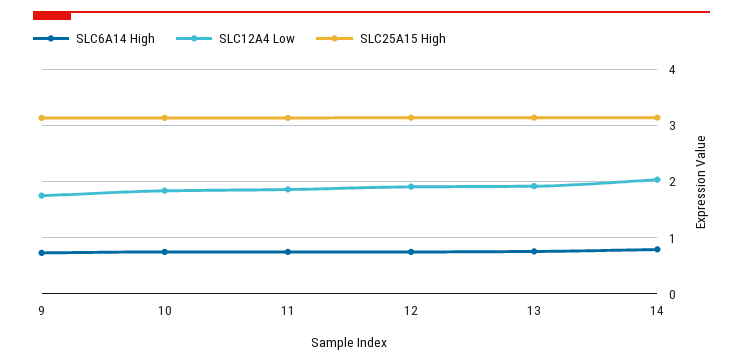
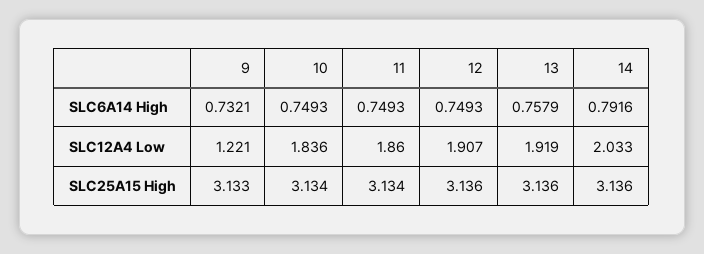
SLC12A4 Low, 9: 1.8 -> 1.221

